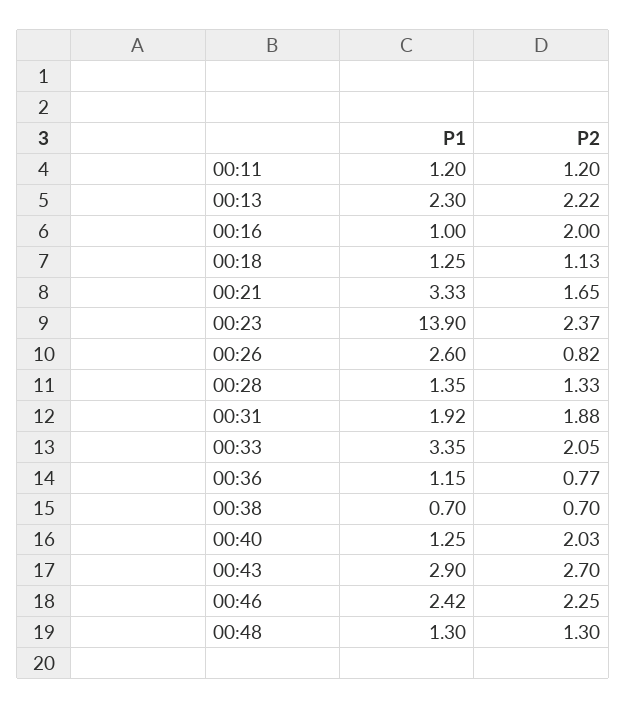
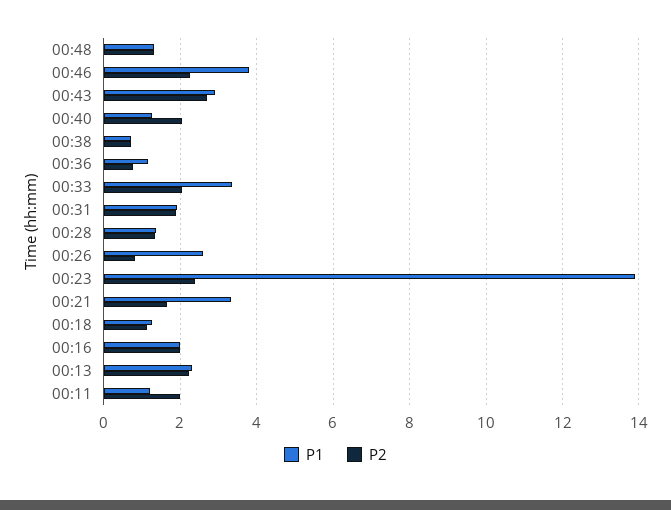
P2, 00:11: 1.2 -> 2
P1, 00:16: 1 -> 2
P1, 00:46: 2.42 -> 3.8

